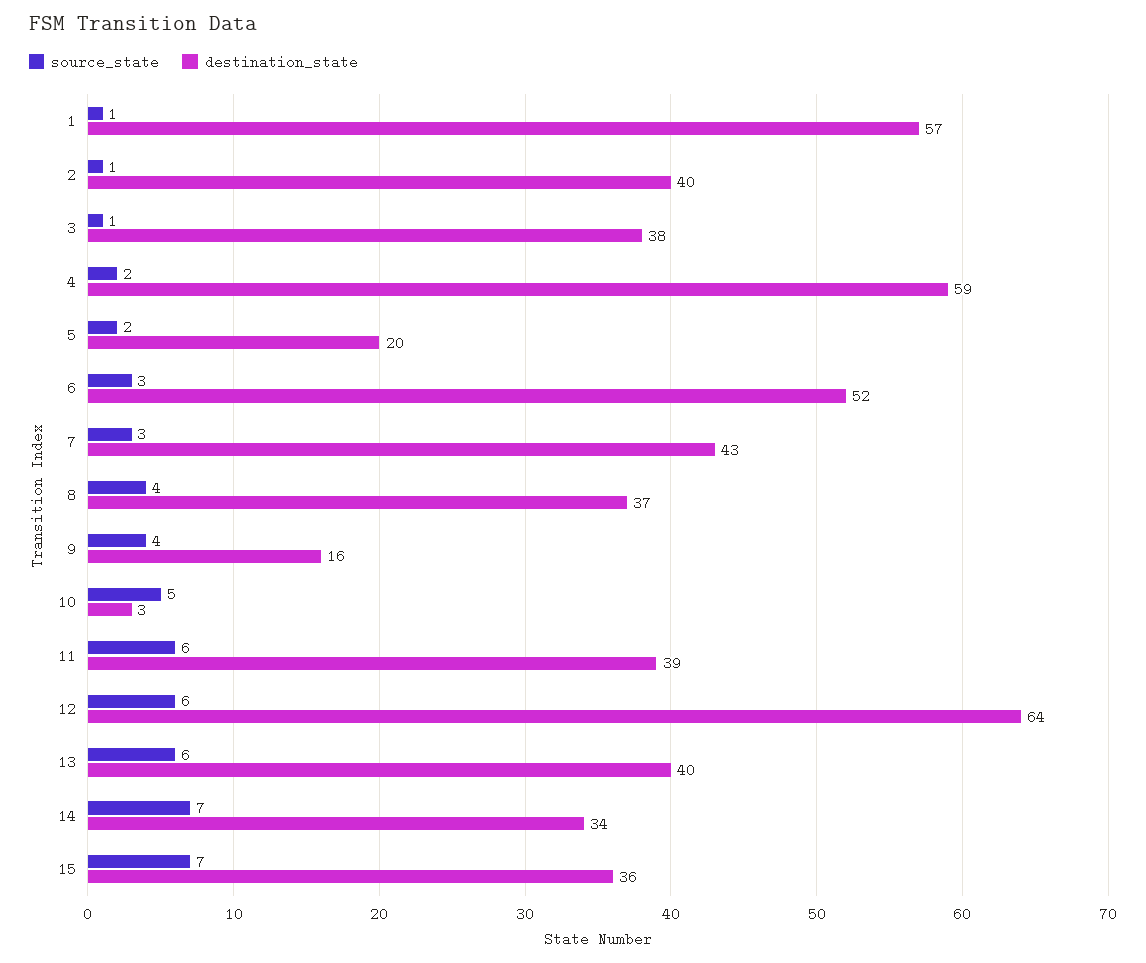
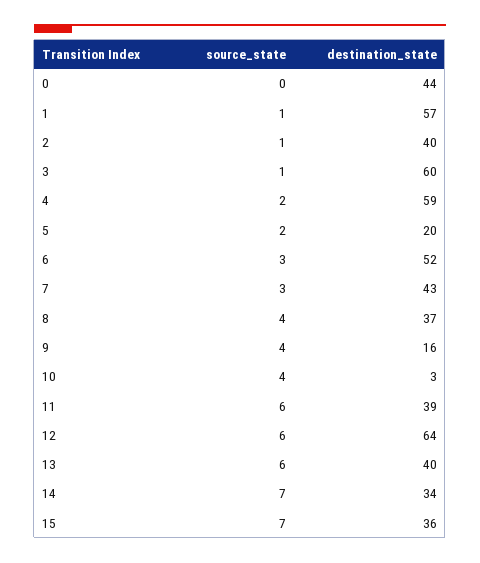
destination_state, 3: 38 -> 60
source_state, 10: 5 -> 4
source_state, 0: none -> 0
destination_state, 0: none -> 44

